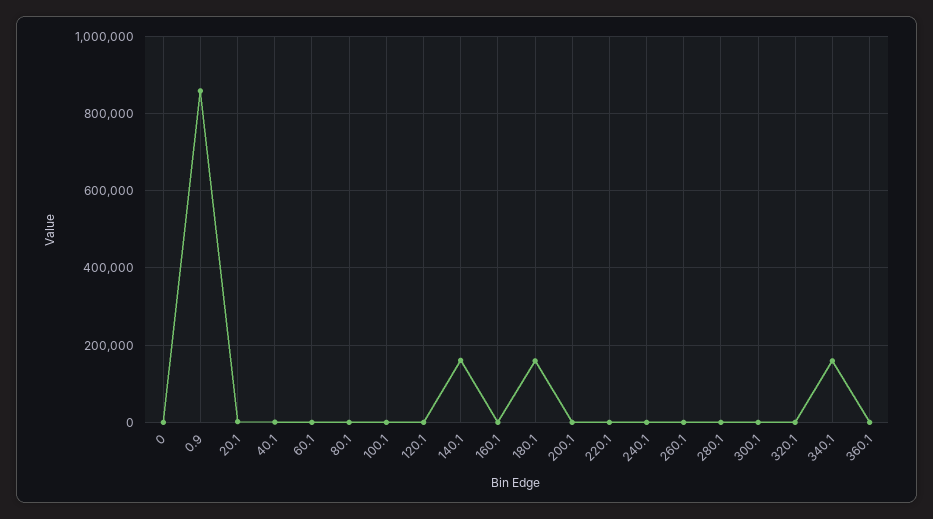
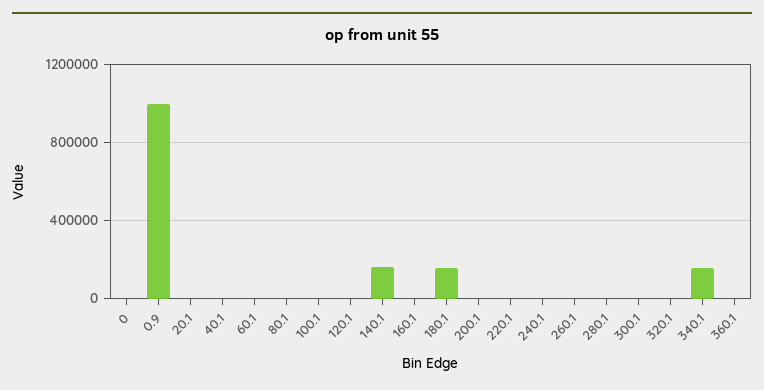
0.9: 860000 -> 1000000

